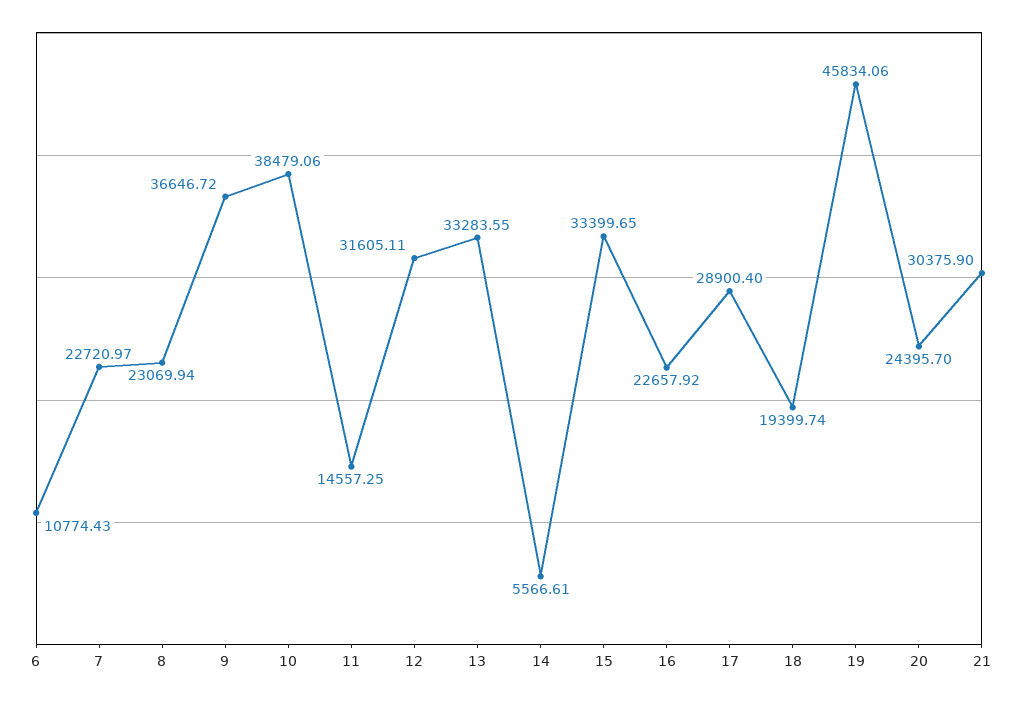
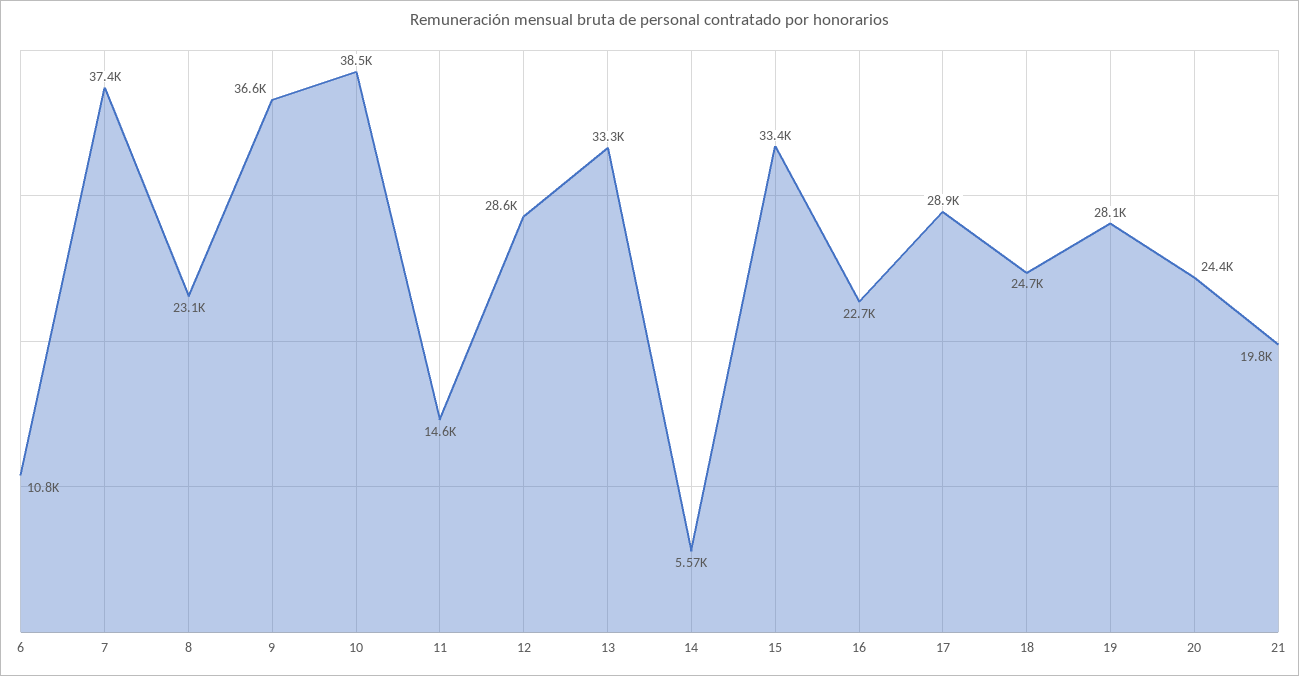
7: 22720.97 -> 37400
12: 31605.11 -> 28600
18: 19399.74 -> 24700
19: 45834.06 -> 28100
21: 30375.9 -> 19800

